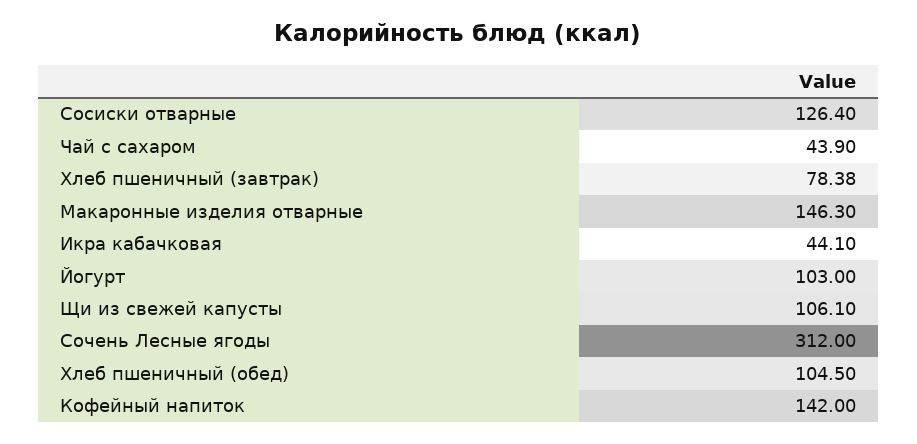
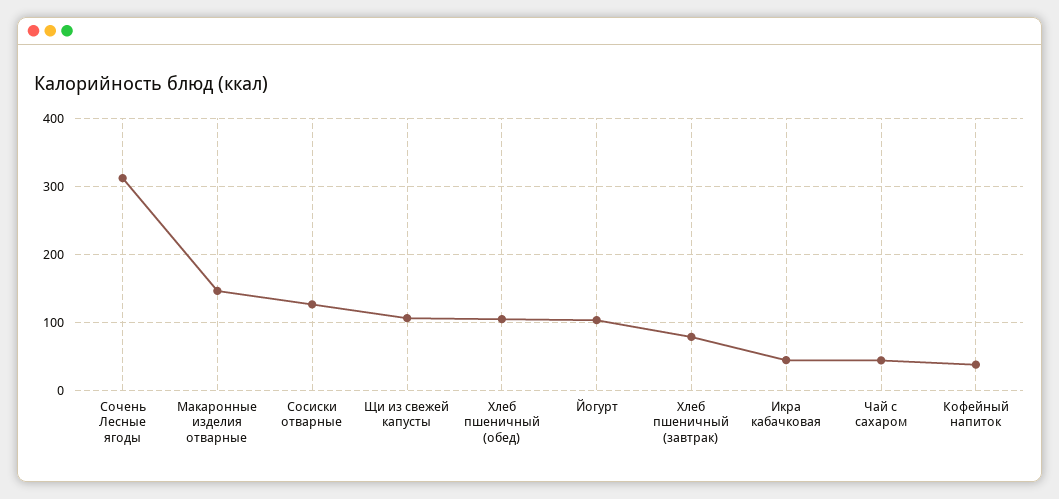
Кофейный напиток: 142 -> 40

